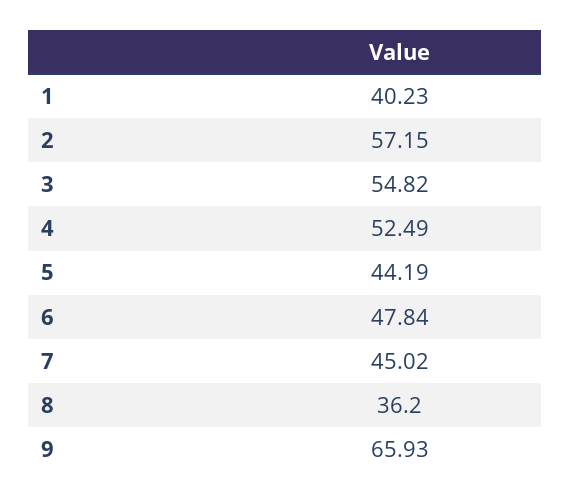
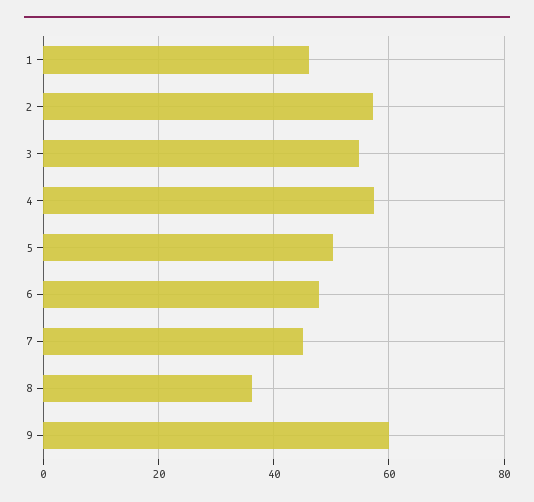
1: 40.23 -> 46
4: 52.49 -> 58
5: 44.19 -> 50
9: 65.93 -> 60

